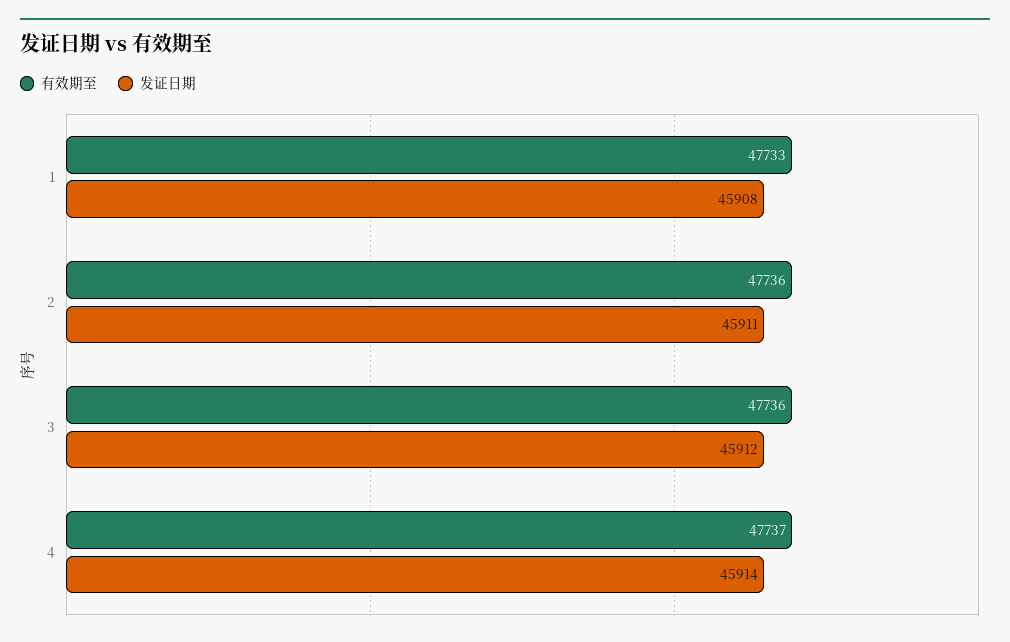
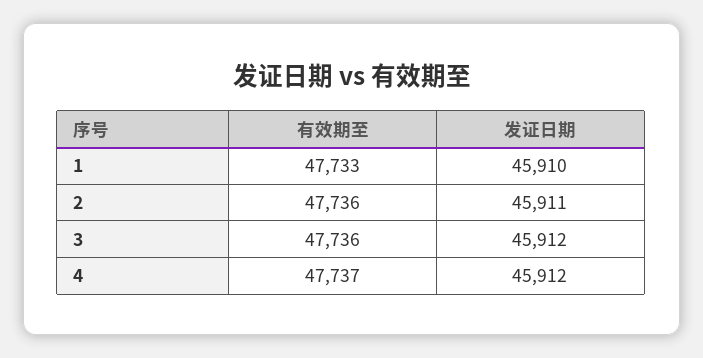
发证日期, 1: 45908 -> 45910
发证日期, 4: 45914 -> 45912

